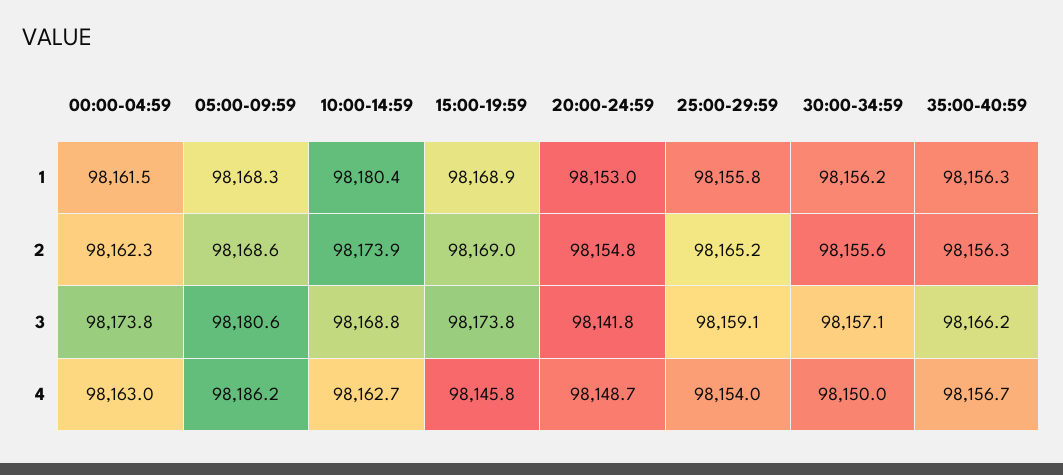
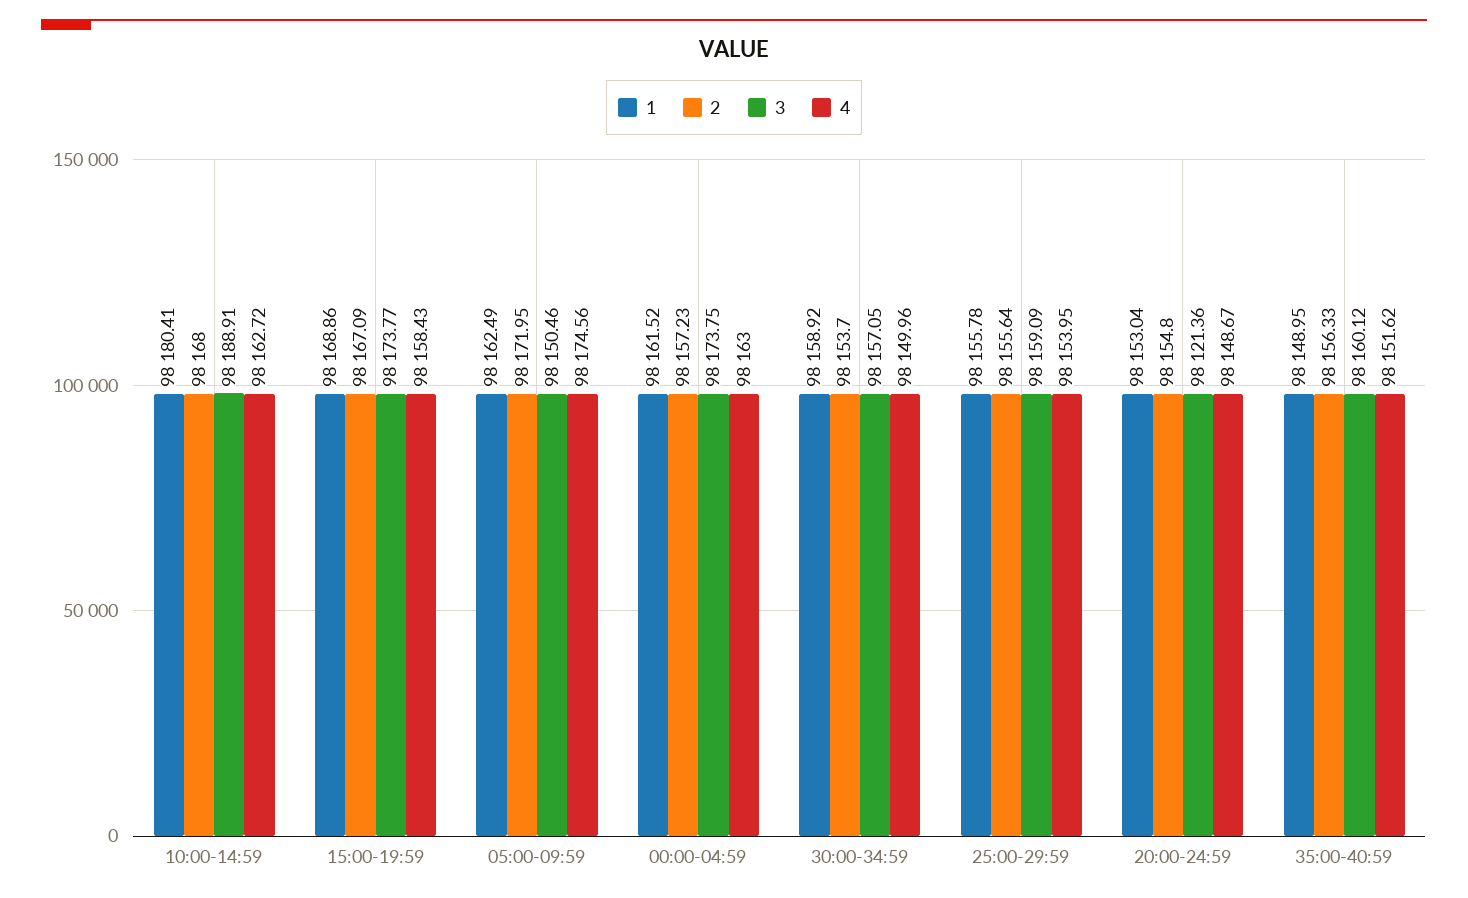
1, 05:00-09:59: 98168.3 -> 98162.49
1, 30:00-34:59: 98156.2 -> 98158.92
1, 35:00-40:59: 98156.3 -> 98148.95
2, 00:00-04:59: 98162.3 -> 98157.23
2, 05:00-09:59: 98168.6 -> 98171.95
2, 10:00-14:59: 98173.9 -> 98168
2, 15:00-19:59: 98169 -> 98167.09
2, 25:00-29:59: 98165.2 -> 98155.64
2, 30:00-34:59: 98155.6 -> 98153.7
3, 05:00-09:59: 98180.6 -> 98150.46
3, 10:00-14:59: 98168.8 -> 98188.91
3, 20:00-24:59: 98141.8 -> 98121.36
3, 35:00-40:59: 98166.2 -> 98160.12
4, 05:00-09:59: 98186.2 -> 98174.56
4, 15:00-19:59: 98145.8 -> 98158.43
4, 35:00-40:59: 98156.7 -> 98151.62

